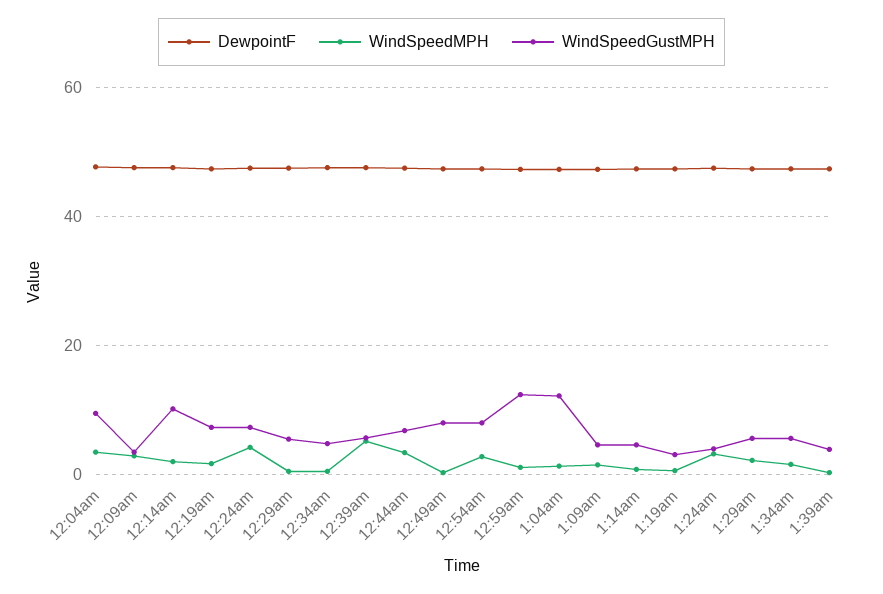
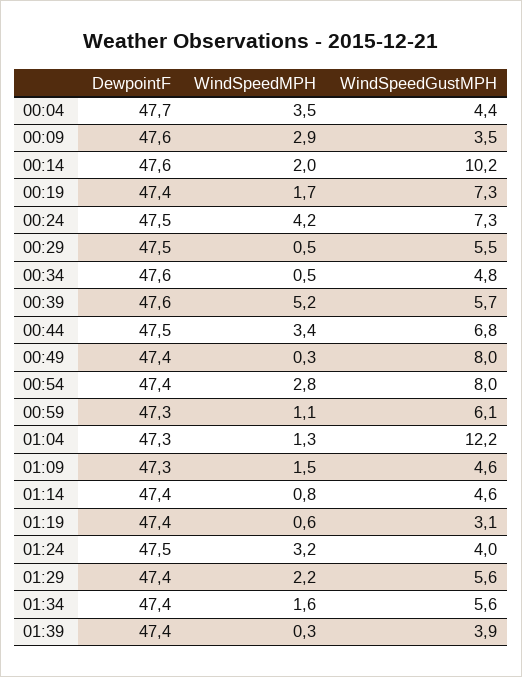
WindSpeedGustMPH, 12:04am: 10 -> 4.4
WindSpeedGustMPH, 12:59am: 12 -> 6.1

